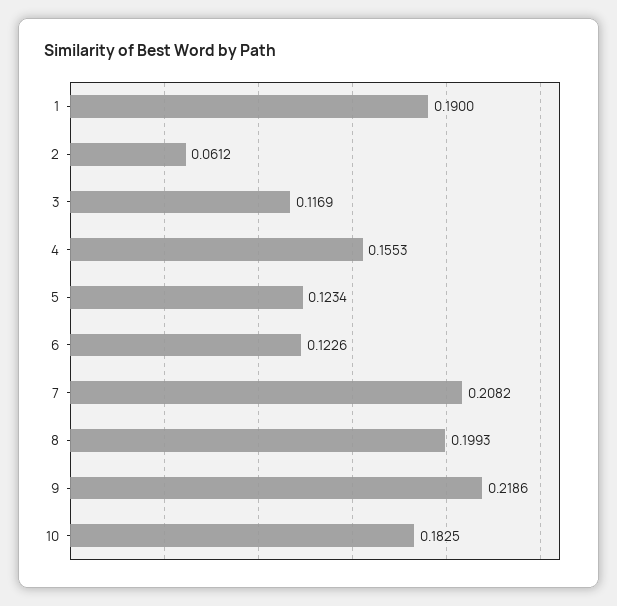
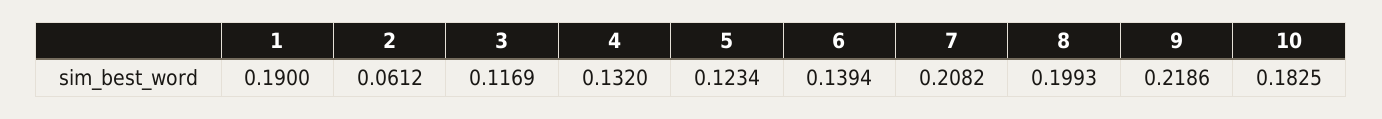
4: 0.1553 -> 0.132
6: 0.1226 -> 0.1394

